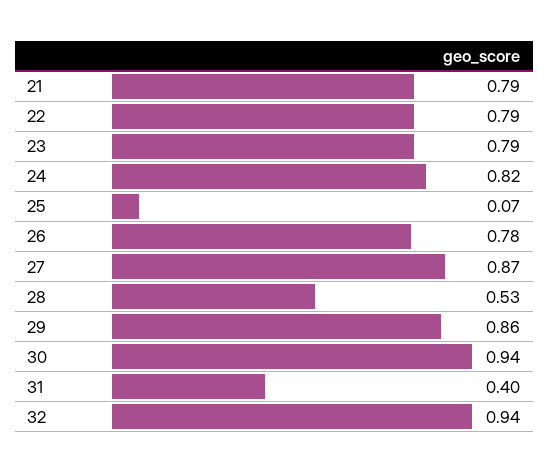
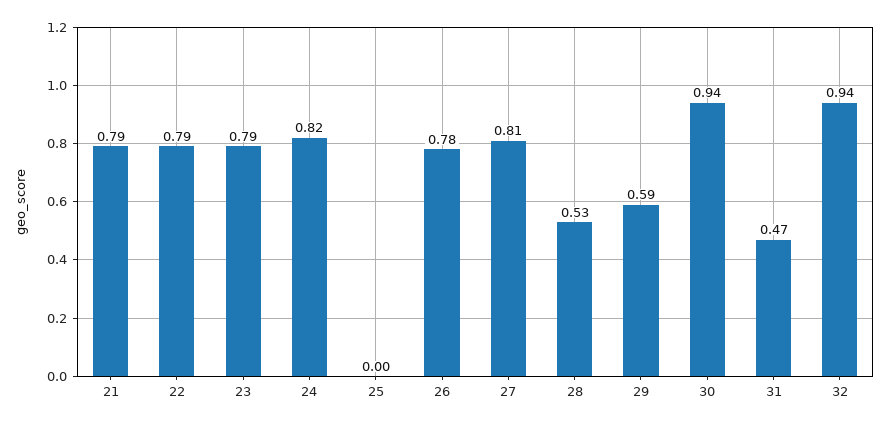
25: 0.07 -> 0
27: 0.87 -> 0.81
29: 0.86 -> 0.59
31: 0.4 -> 0.47

